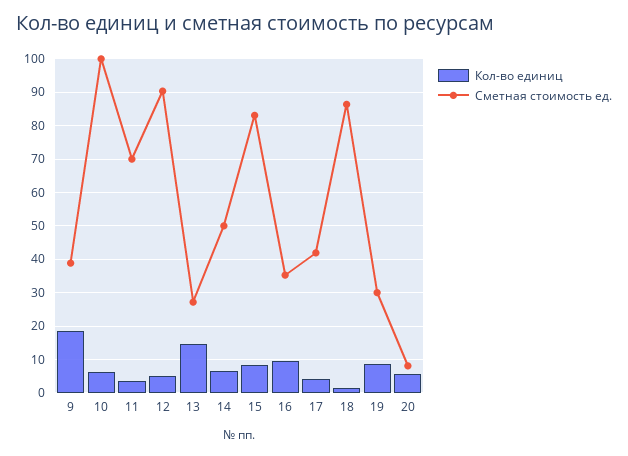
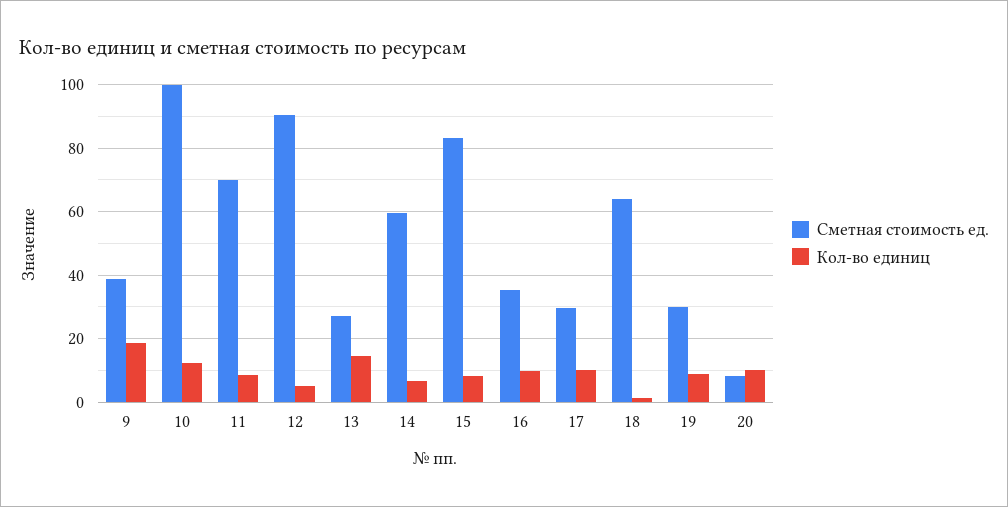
Кол-во единиц, 10: 6 -> 12
Кол-во единиц, 11: 4 -> 8
Сметная стоимость ед., 14: 50 -> 60
Кол-во единиц, 17: 4 -> 10
Сметная стоимость ед., 17: 42 -> 30
Сметная стоимость ед., 18: 86 -> 64
Кол-во единиц, 20: 6 -> 10

